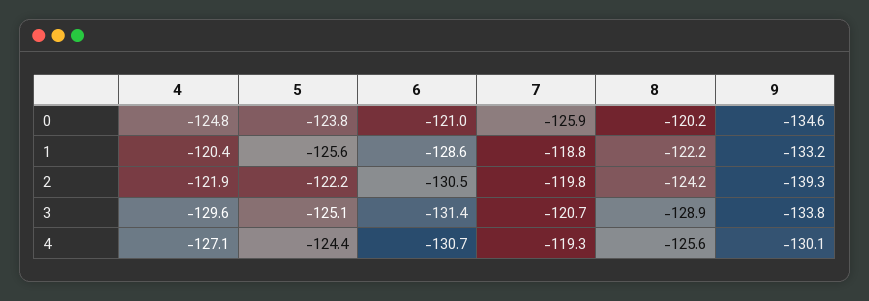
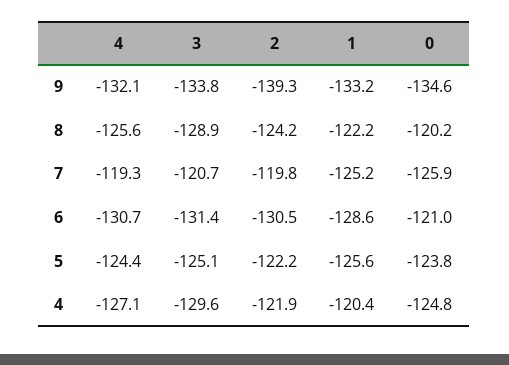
7, 1: -118.8 -> -125.2
9, 4: -130.1 -> -132.1

